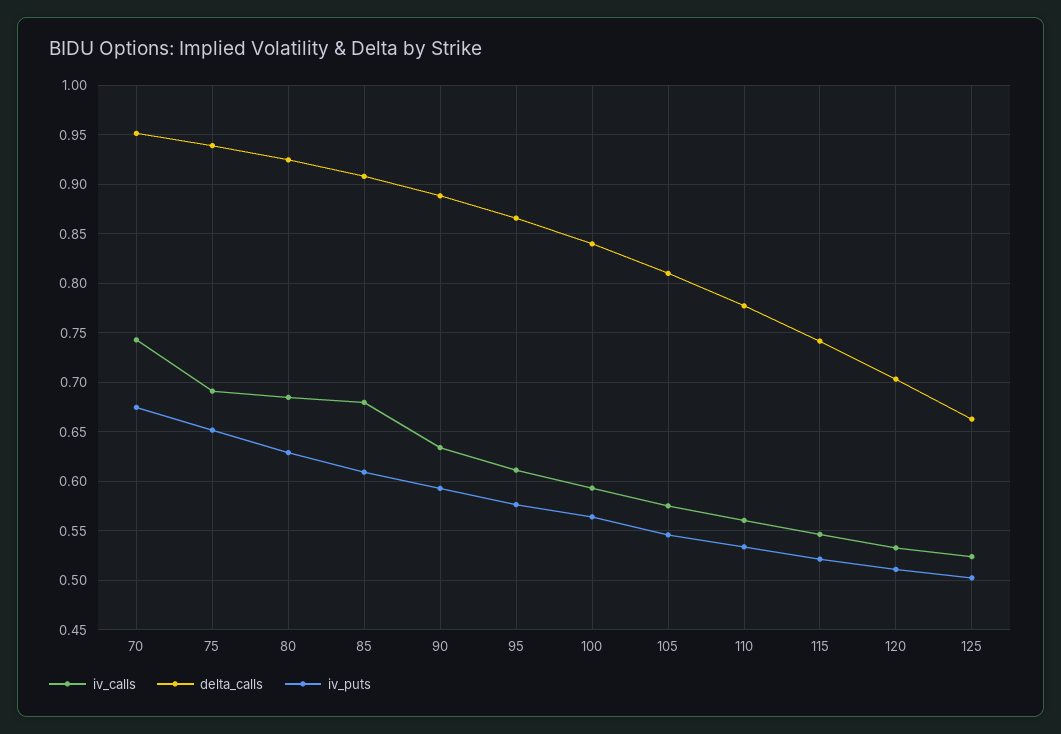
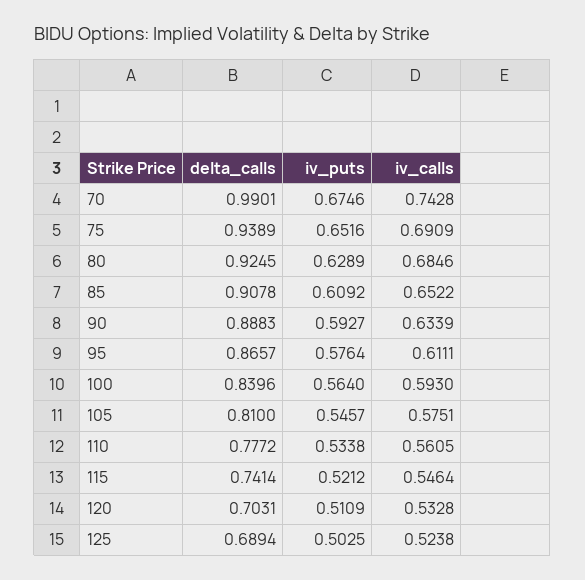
delta_calls, 70: 0.95 -> 0.9901
iv_calls, 85: 0.68 -> 0.6522
delta_calls, 125: 0.66 -> 0.6894

